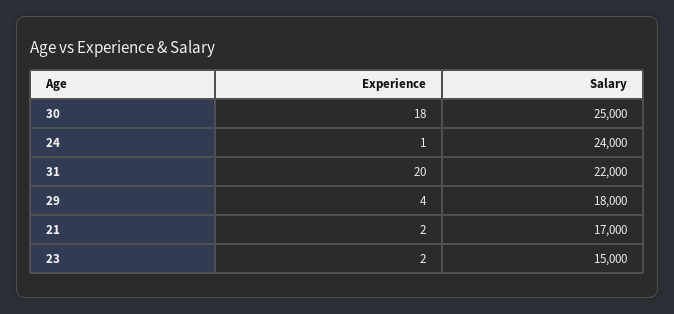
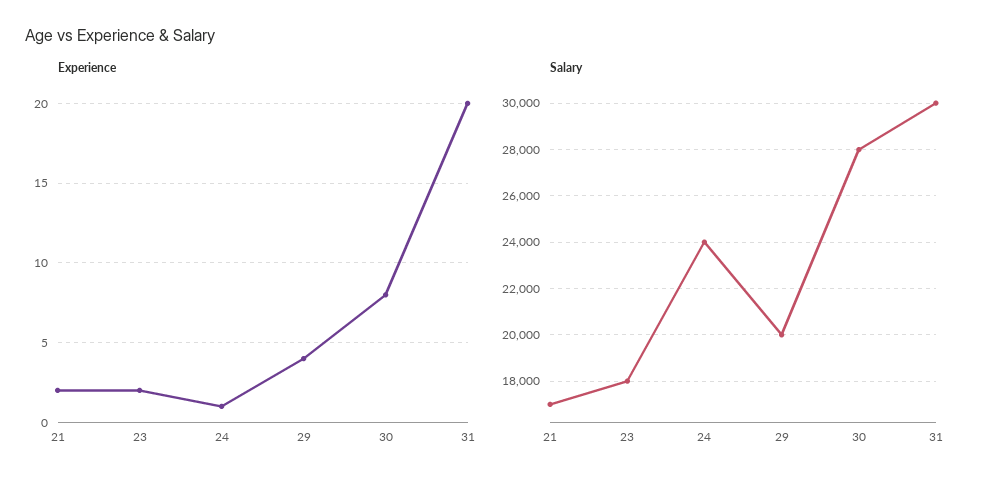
Experience, 30: 18 -> 8
Salary, 30: 25000 -> 28000
Salary, 31: 22000 -> 30000
Salary, 29: 18000 -> 20000
Salary, 23: 15000 -> 18000

